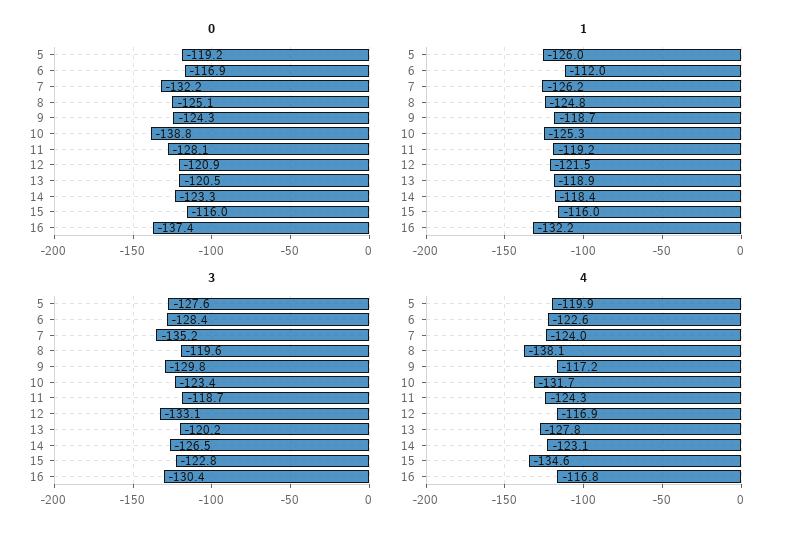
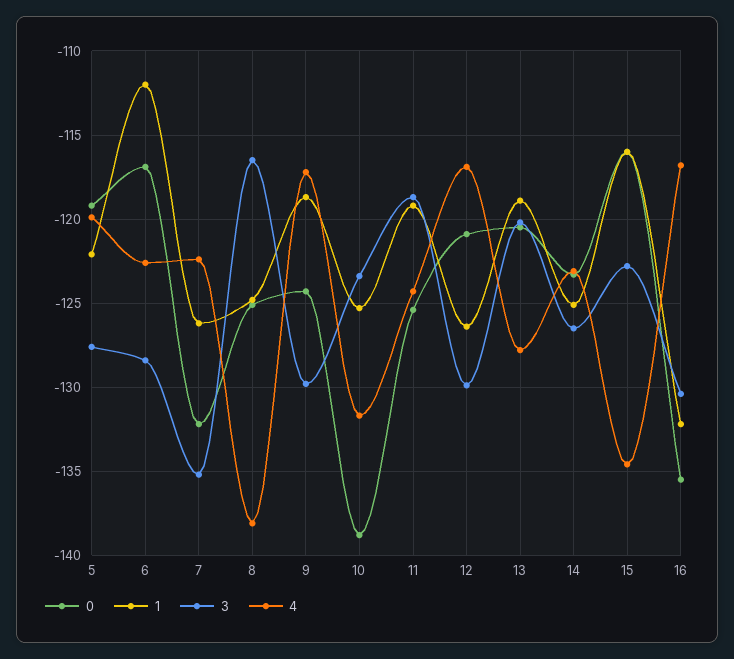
0, 11: -128.1 -> -125.5
0, 16: -137.4 -> -135.5
1, 5: -126 -> -122
1, 12: -121.5 -> -126.5
1, 14: -118.4 -> -125
3, 8: -119.6 -> -116.5
3, 12: -133.1 -> -130
4, 7: -124 -> -122.5

